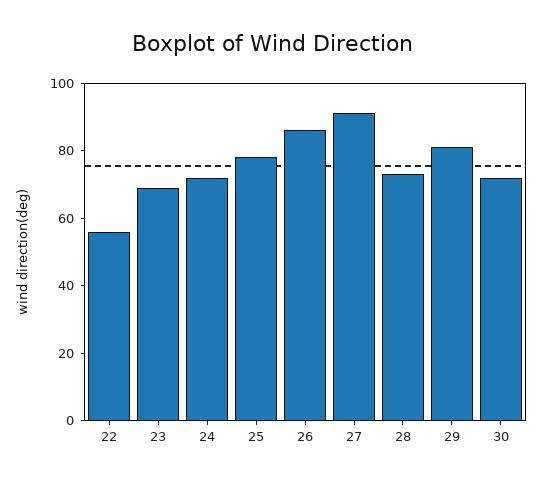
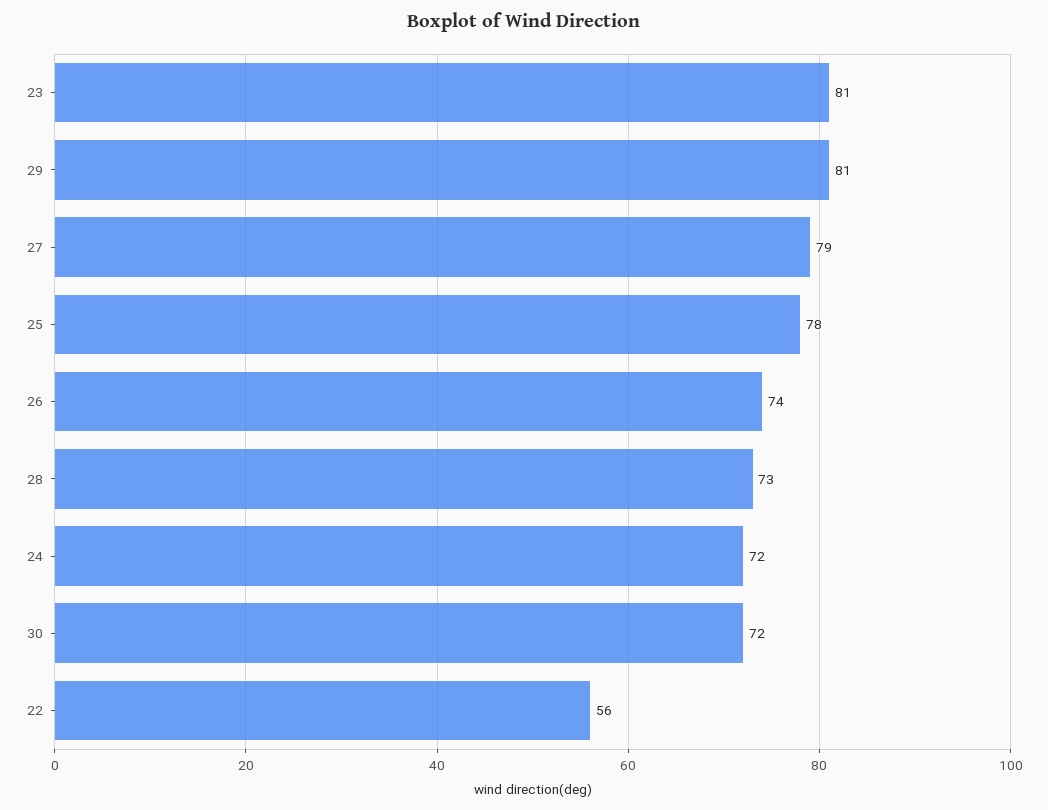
23: 70 -> 81
26: 85 -> 74
27: 90 -> 79

